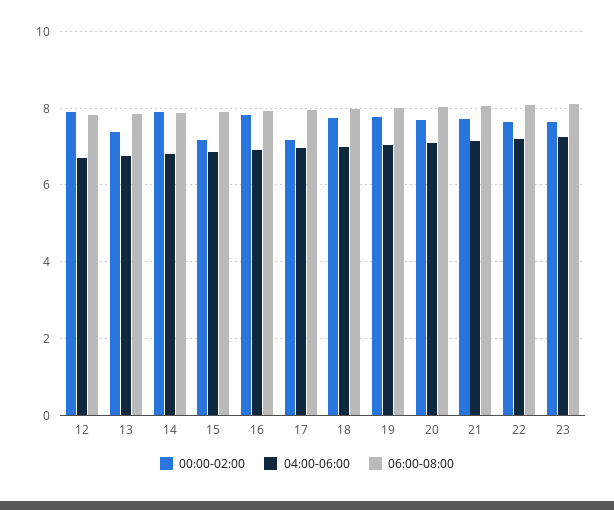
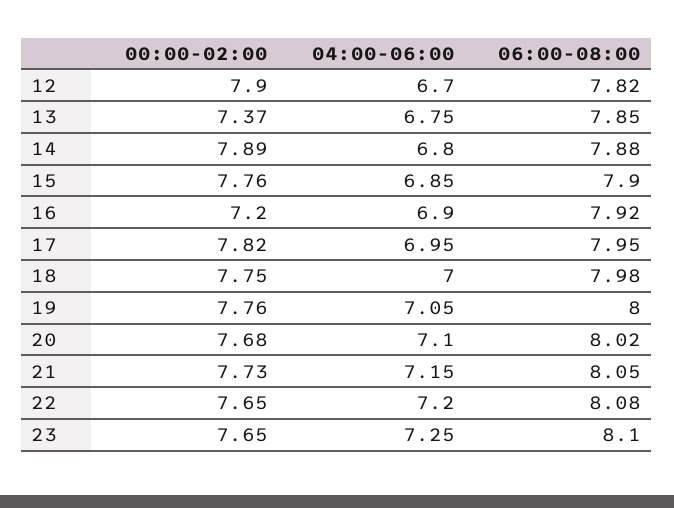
00:00-02:00, 15: 7.2 -> 7.76
00:00-02:00, 16: 7.8 -> 7.2
00:00-02:00, 17: 7.2 -> 7.82

